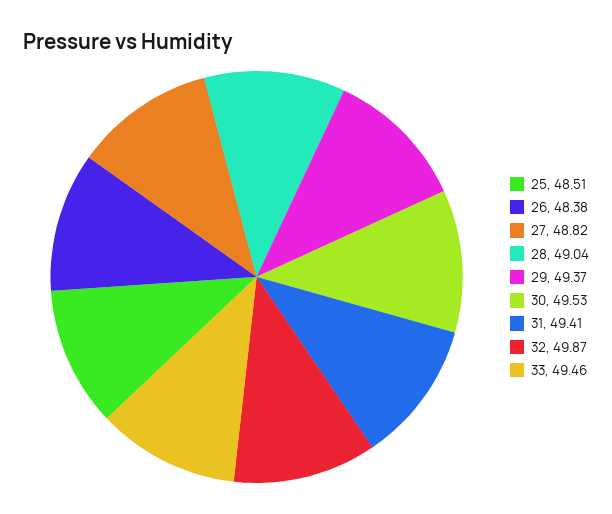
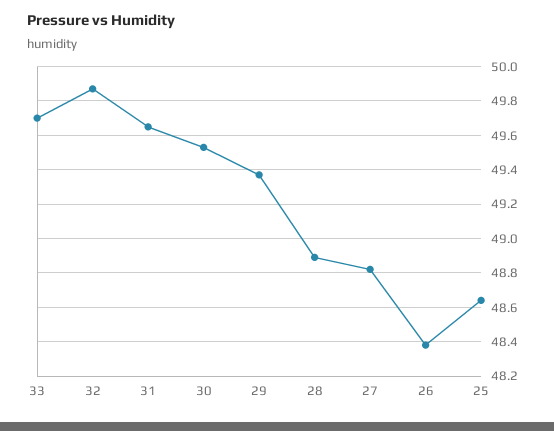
25: 48.51 -> 48.65
28: 49.04 -> 48.9
31: 49.41 -> 49.65
33: 49.46 -> 49.7

